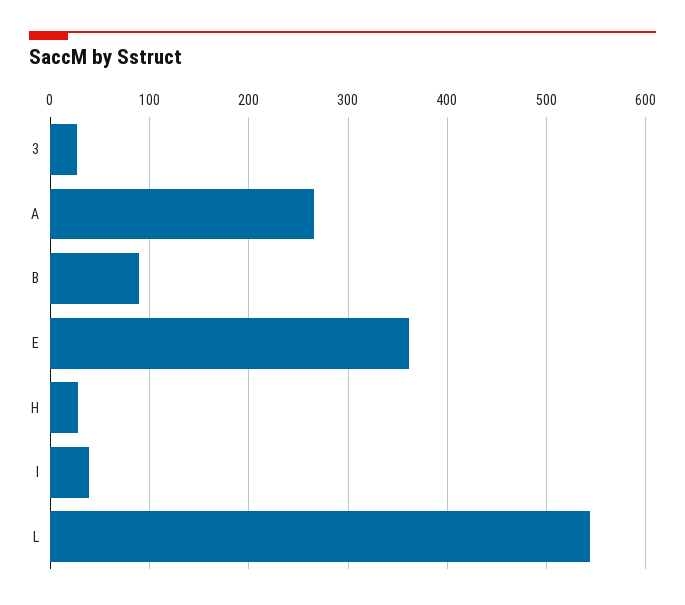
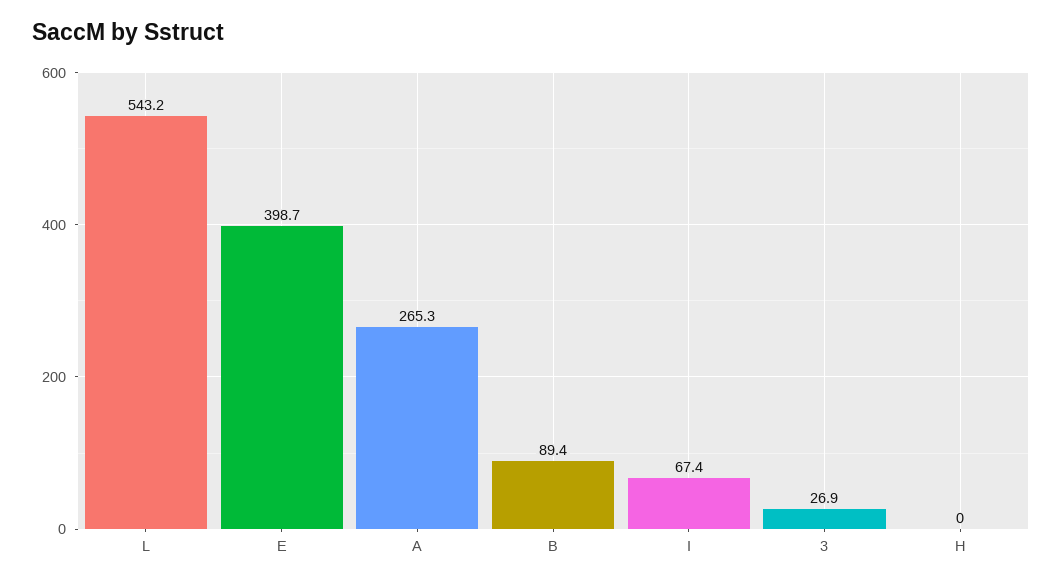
E: 360 -> 398.7
H: 30 -> 0
I: 40 -> 67.4

